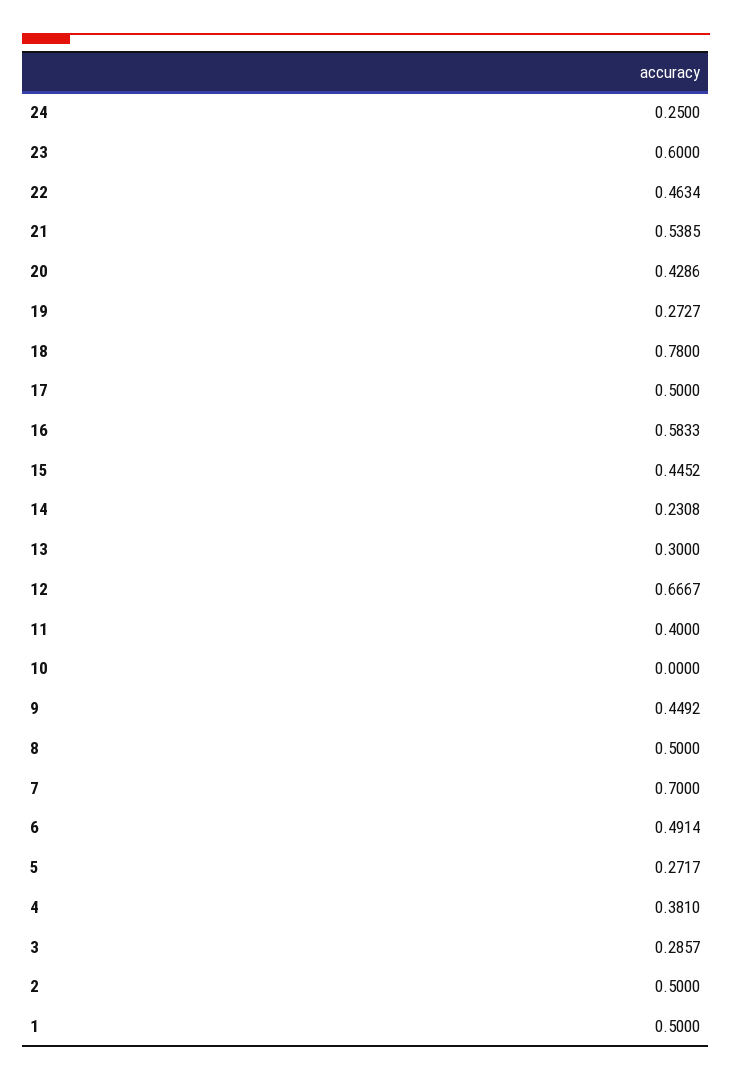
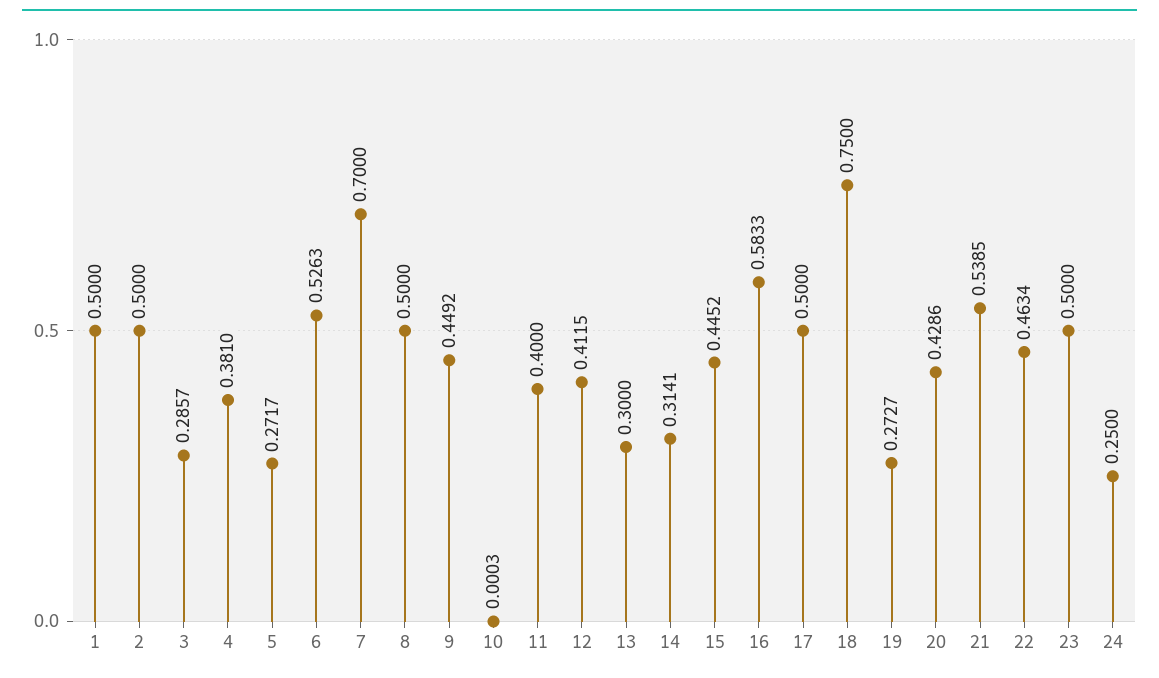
23: 0.6 -> 0.5
18: 0.78 -> 0.75
14: 0.2308 -> 0.3141
12: 0.6667 -> 0.4115
10: 0 -> 0.0003
6: 0.4914 -> 0.5263

